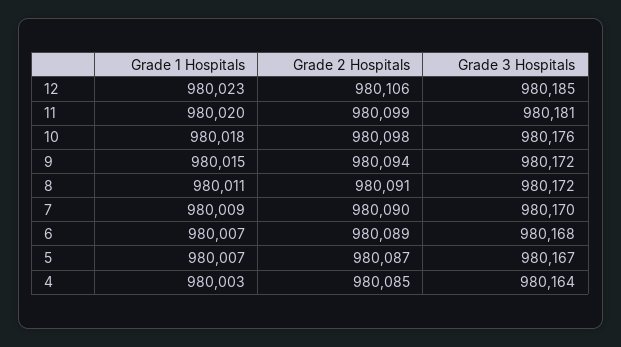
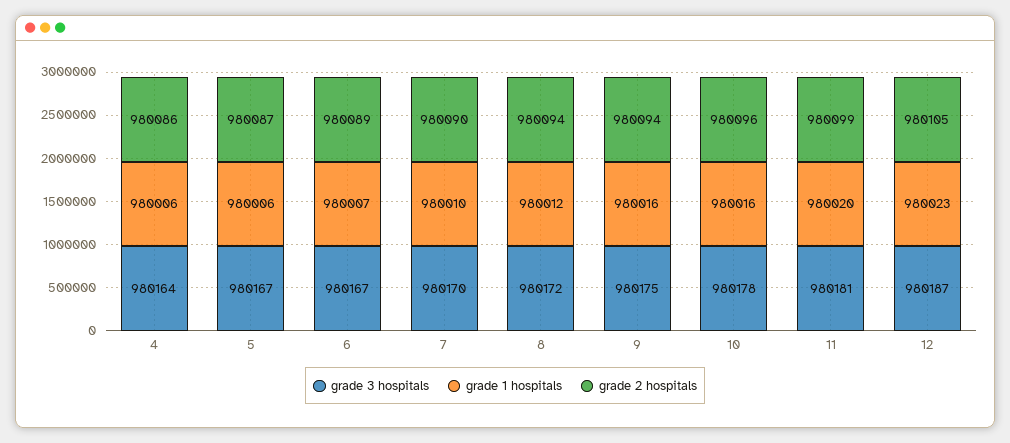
Grade 2 Hospitals, 12: 980106 -> 980105
Grade 3 Hospitals, 12: 980185 -> 980187
Grade 1 Hospitals, 10: 980018 -> 980016
Grade 2 Hospitals, 10: 980098 -> 980096
Grade 3 Hospitals, 10: 980176 -> 980178
Grade 1 Hospitals, 9: 980015 -> 980016
Grade 3 Hospitals, 9: 980172 -> 980175
Grade 1 Hospitals, 8: 980011 -> 980012
Grade 2 Hospitals, 8: 980091 -> 980094
Grade 1 Hospitals, 7: 980009 -> 980010
Grade 3 Hospitals, 6: 980168 -> 980167
Grade 1 Hospitals, 5: 980007 -> 980006
Grade 1 Hospitals, 4: 980003 -> 980006
Grade 2 Hospitals, 4: 980085 -> 980086

